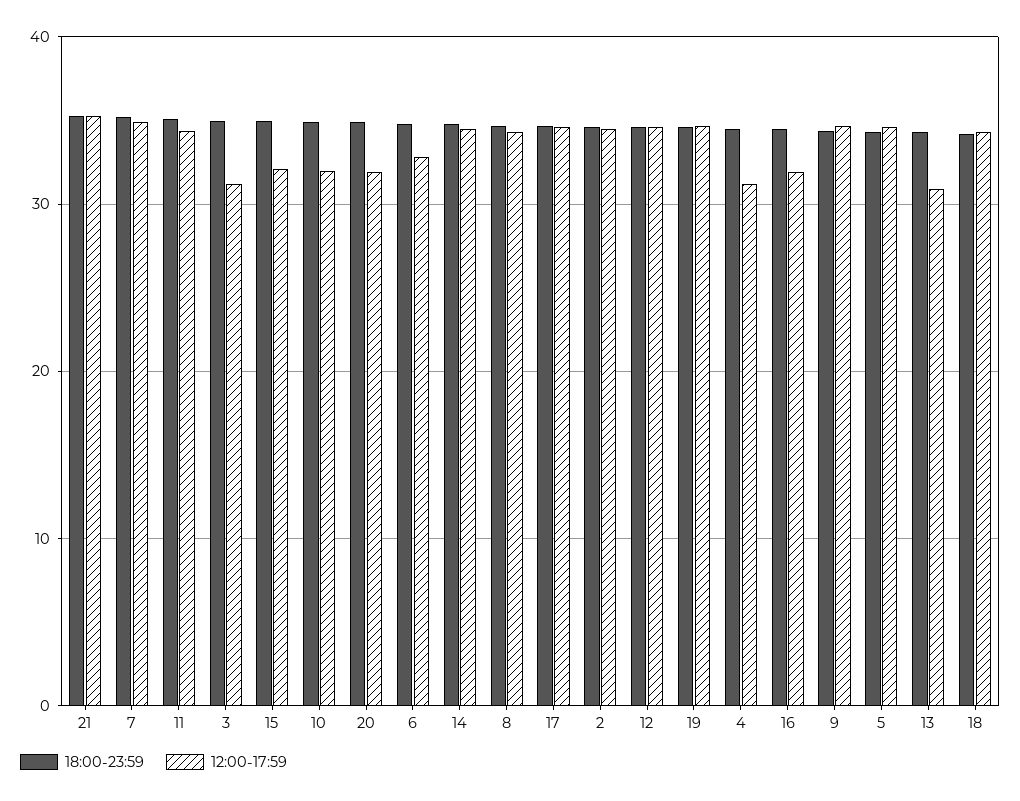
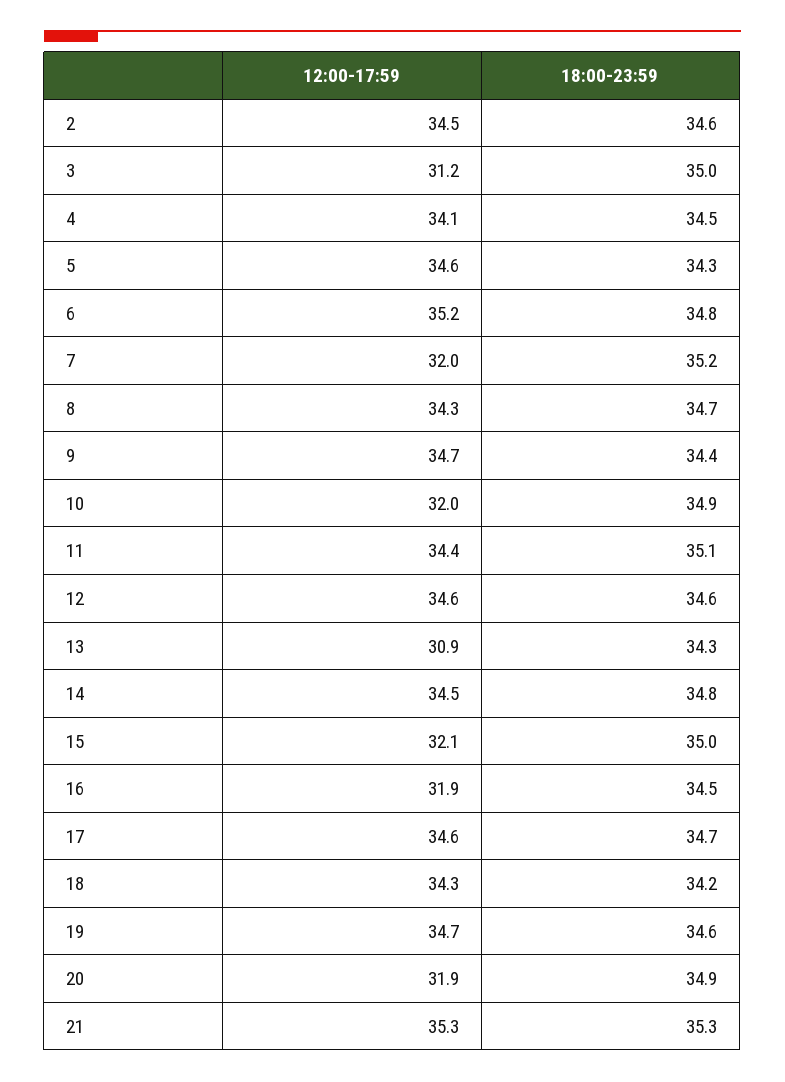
12:00-17:59, 7: 35 -> 32
12:00-17:59, 6: 33 -> 35.2
12:00-17:59, 4: 31 -> 34.1

